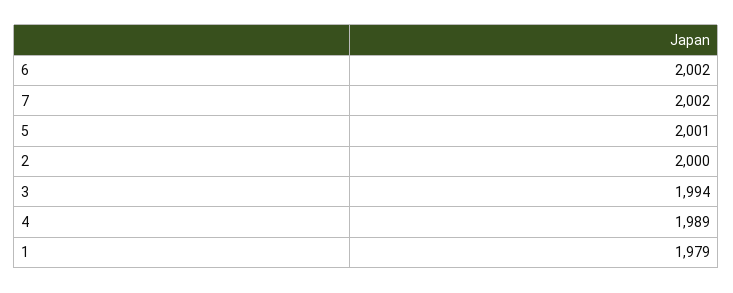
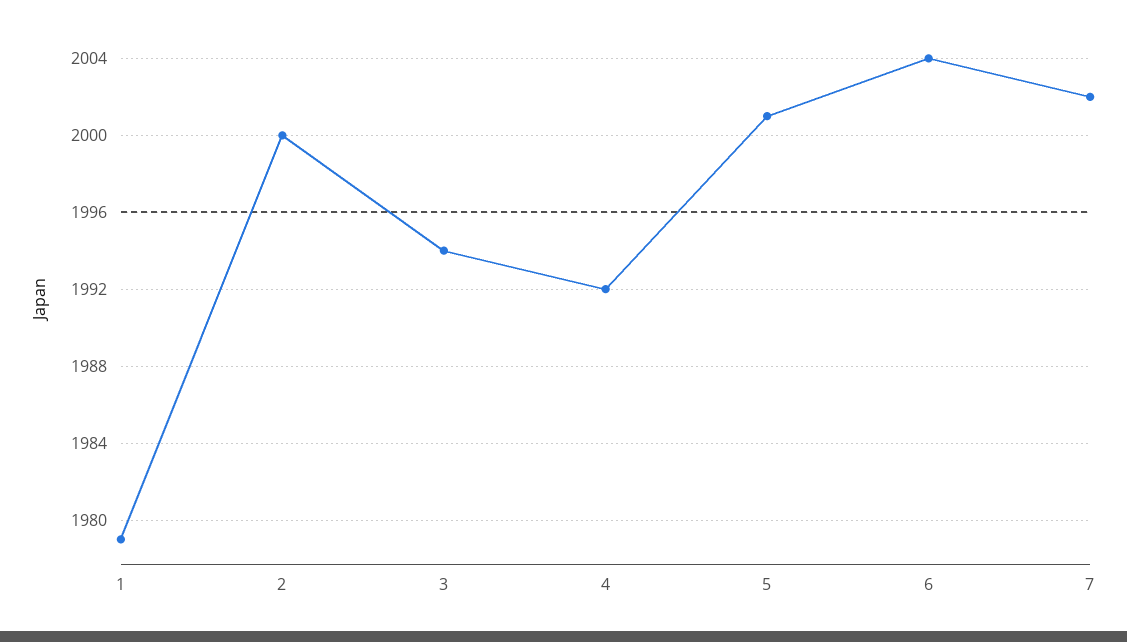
6: 2002 -> 2004
4: 1989 -> 1992

